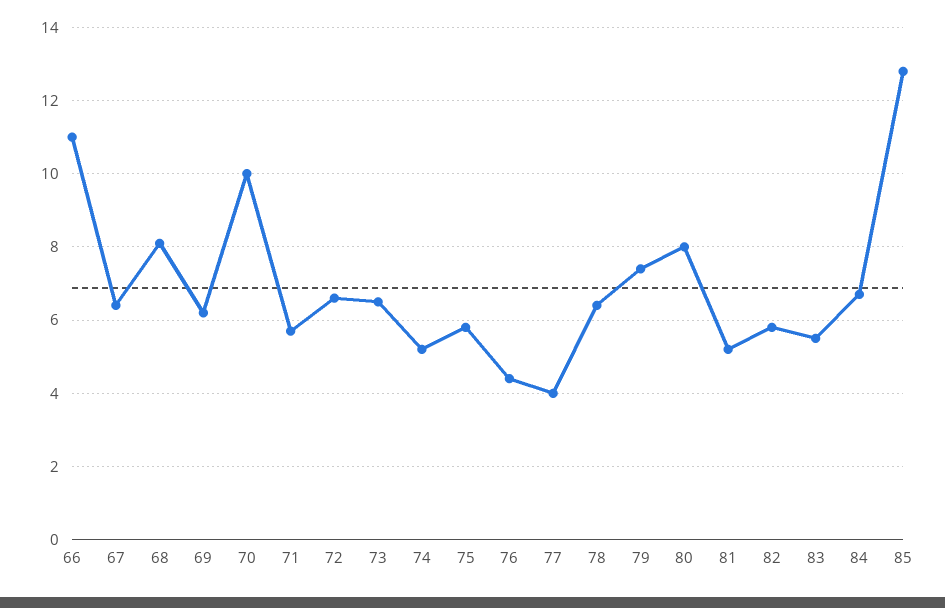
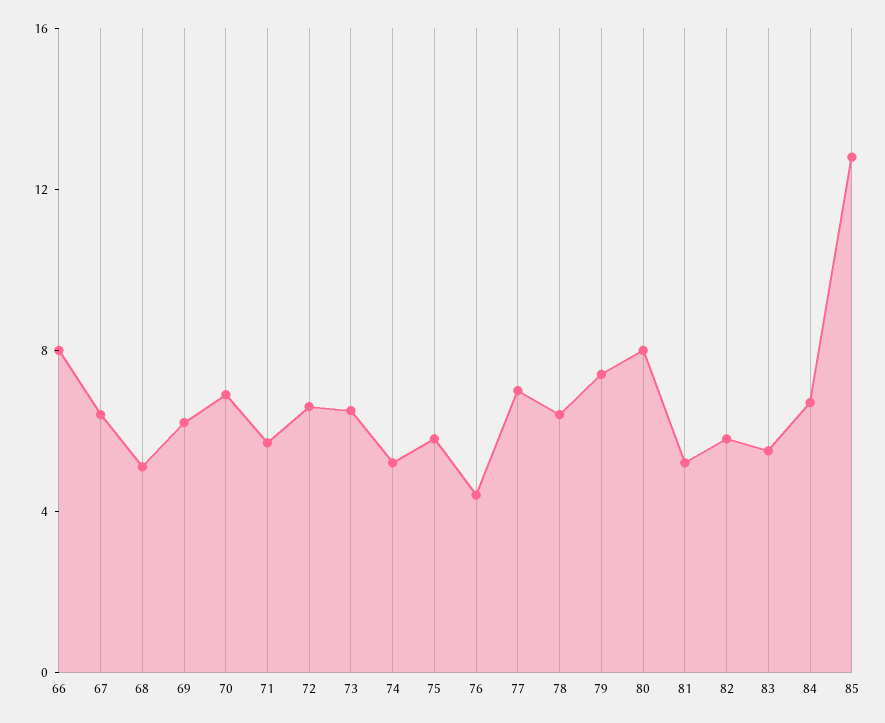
66: 11 -> 8
68: 8 -> 5
70: 10 -> 7
77: 4 -> 7

